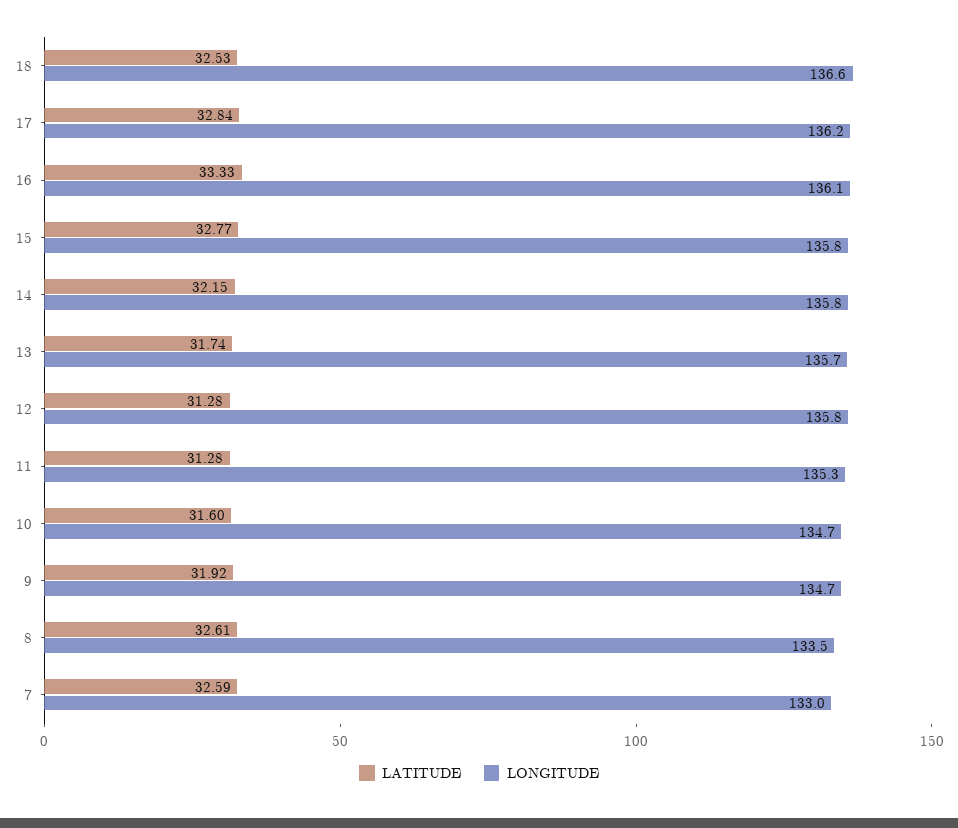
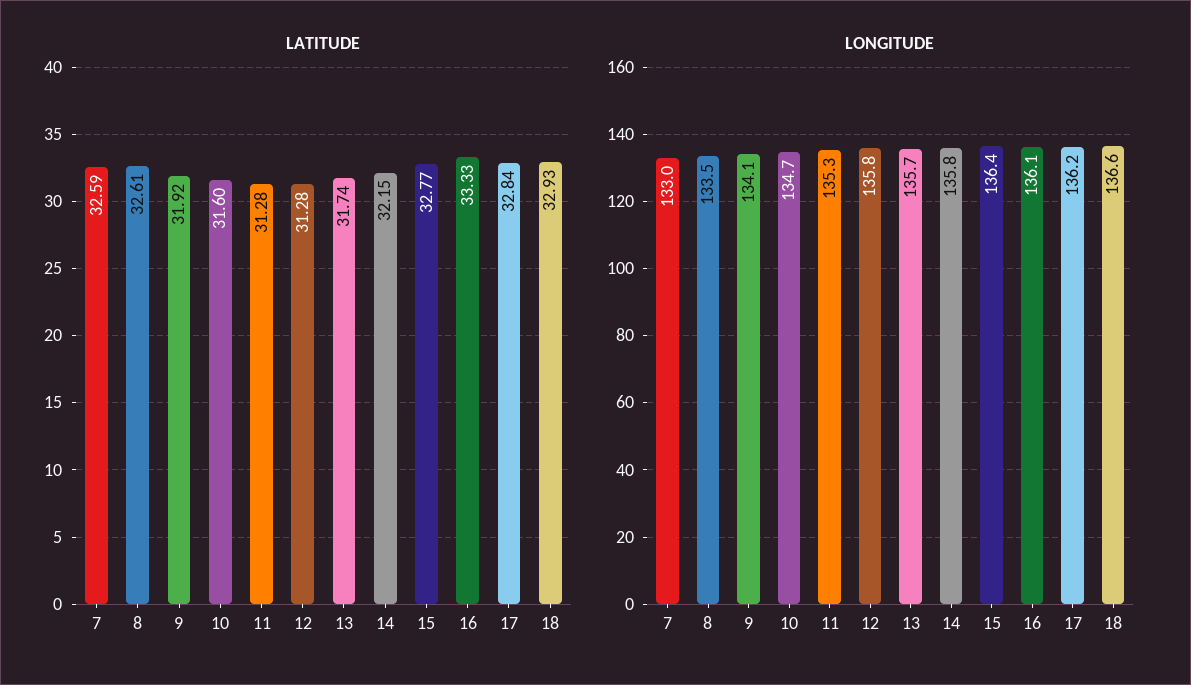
LATITUDE, 18: 32.53 -> 32.93
LONGITUDE, 15: 135.8 -> 136.4
LONGITUDE, 9: 134.7 -> 134.1

